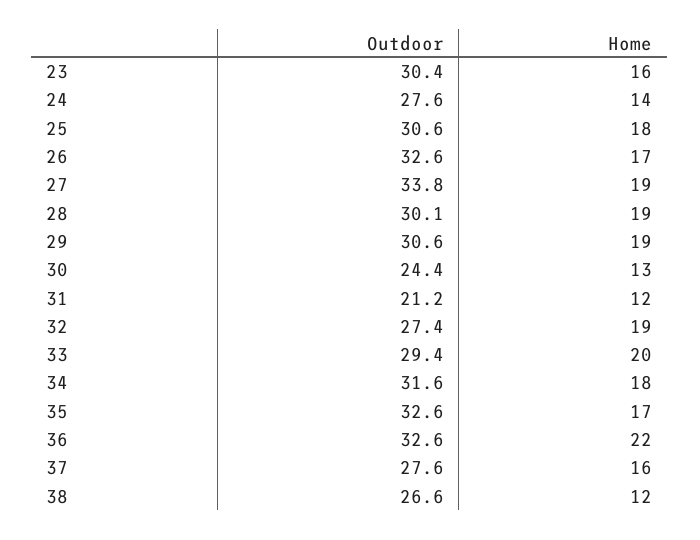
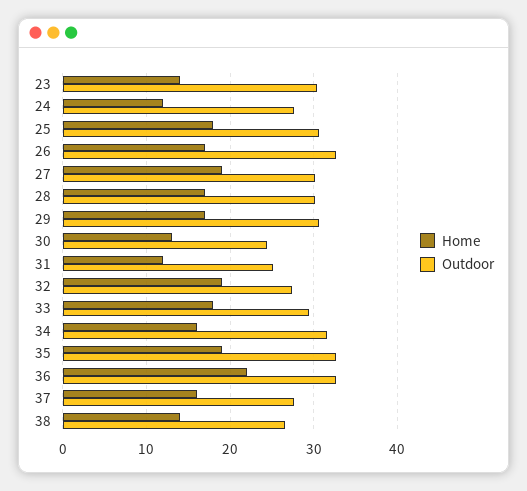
Home, 23: 16 -> 14
Home, 24: 14 -> 12
Outdoor, 27: 33.8 -> 30
Home, 28: 19 -> 17
Home, 29: 19 -> 17
Outdoor, 31: 21.2 -> 25
Home, 33: 20 -> 18
Home, 34: 18 -> 16
Home, 35: 17 -> 19
Home, 38: 12 -> 14

